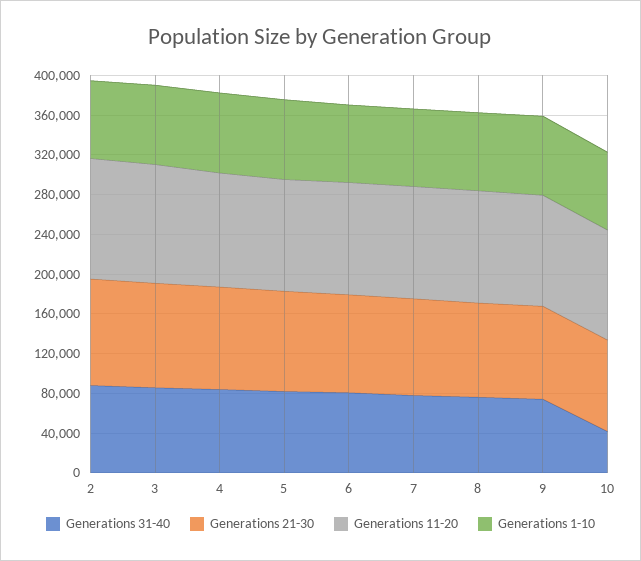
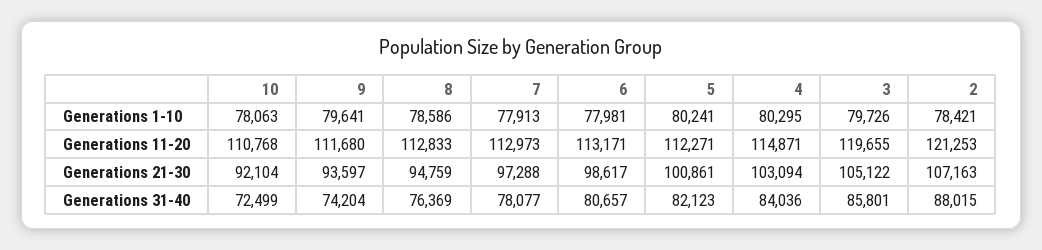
Generations 31-40, 10: 40000 -> 72499

